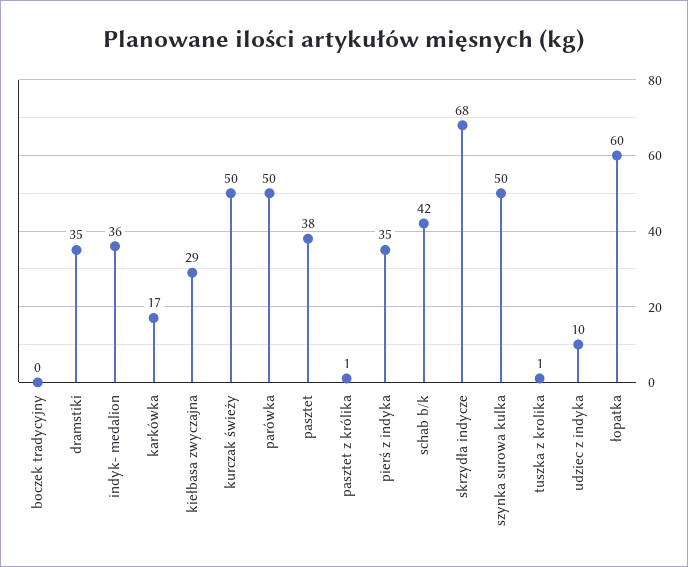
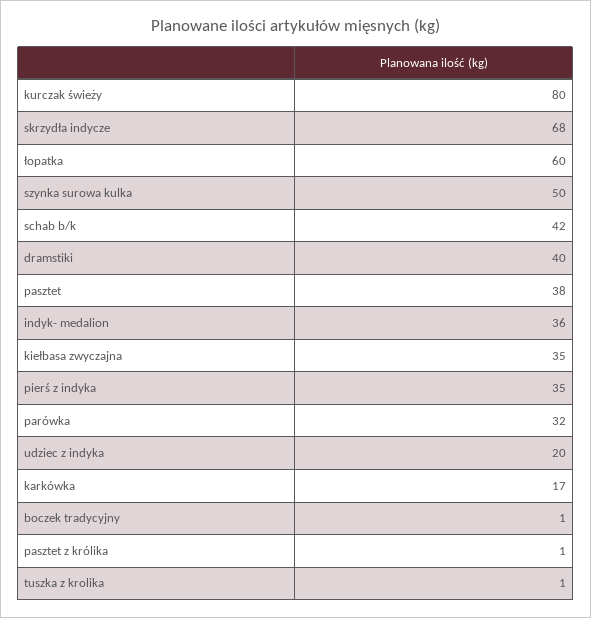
boczek tradycyjny: 0 -> 1
dramstiki: 35 -> 40
kiełbasa zwyczajna: 29 -> 35
kurczak świeży: 50 -> 80
parówka: 50 -> 32
udziec z indyka: 10 -> 20

